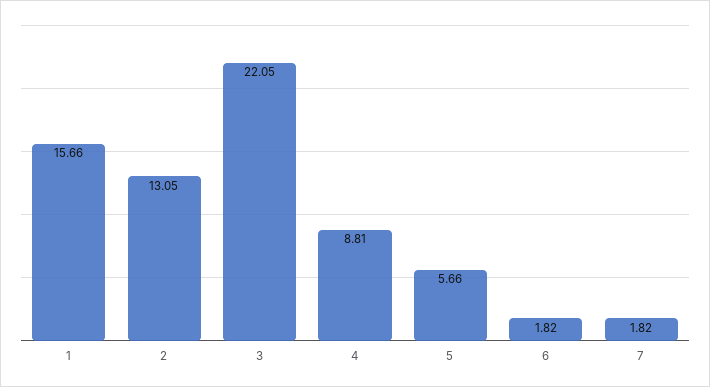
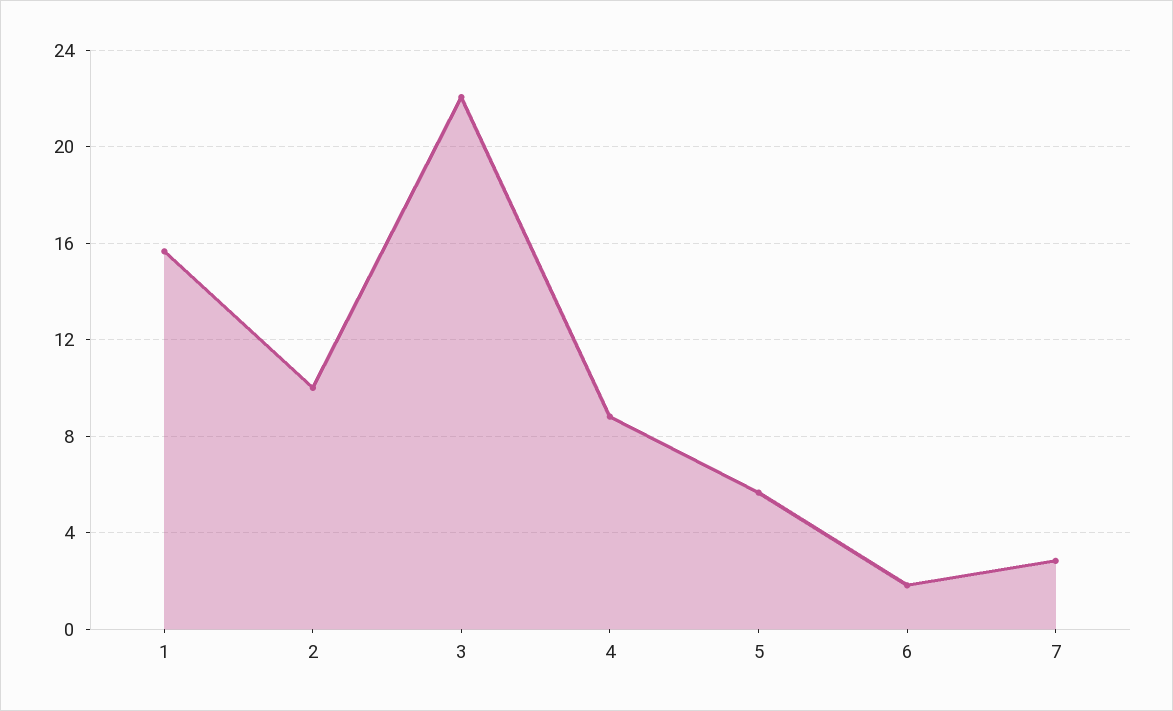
2: 13.05 -> 10
7: 1.82 -> 3

